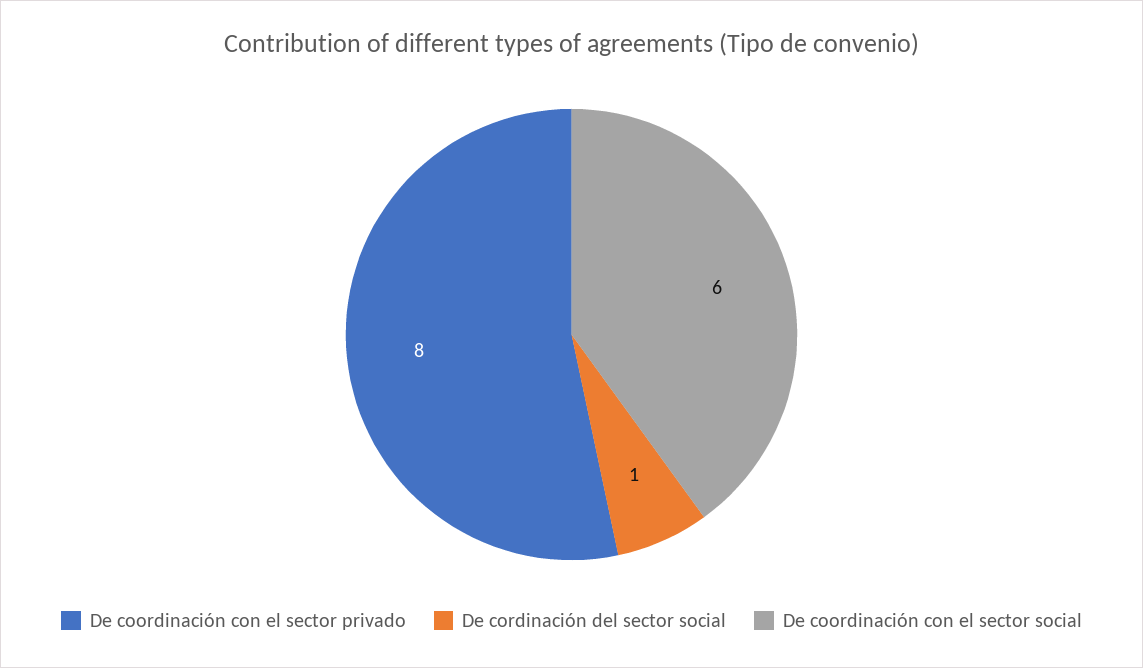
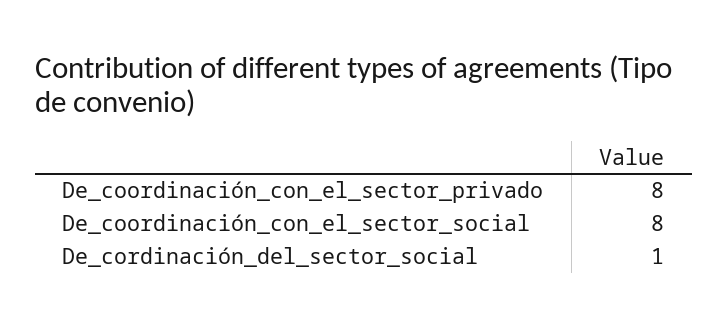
De coordinación con el sector social: 6 -> 8

